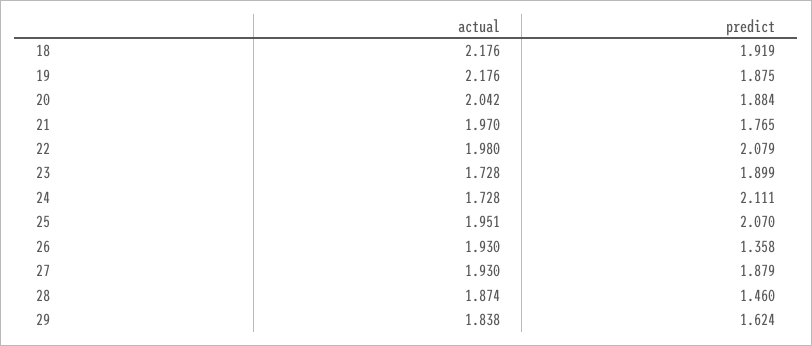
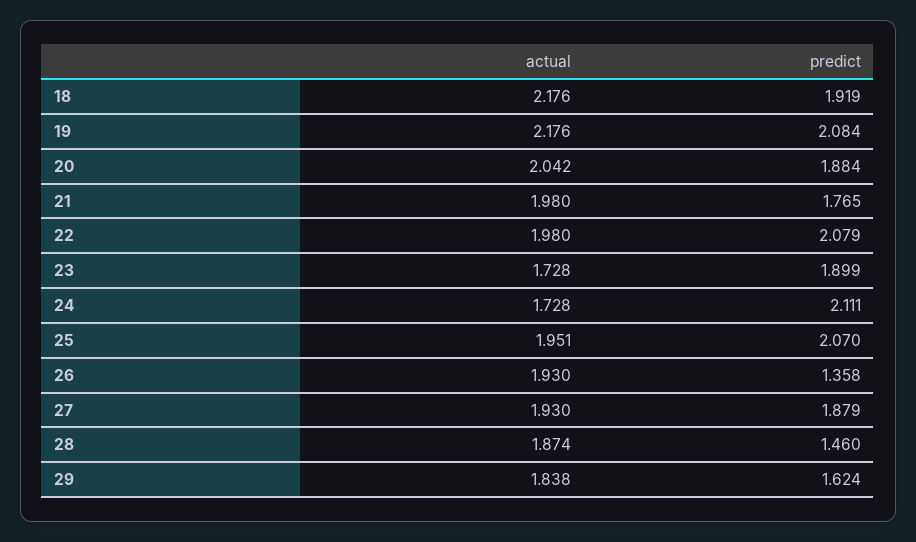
predict, 19: 1.875 -> 2.084
actual, 21: 1.97 -> 1.98

